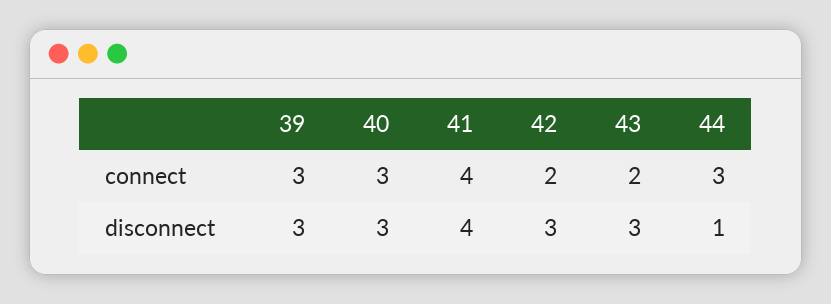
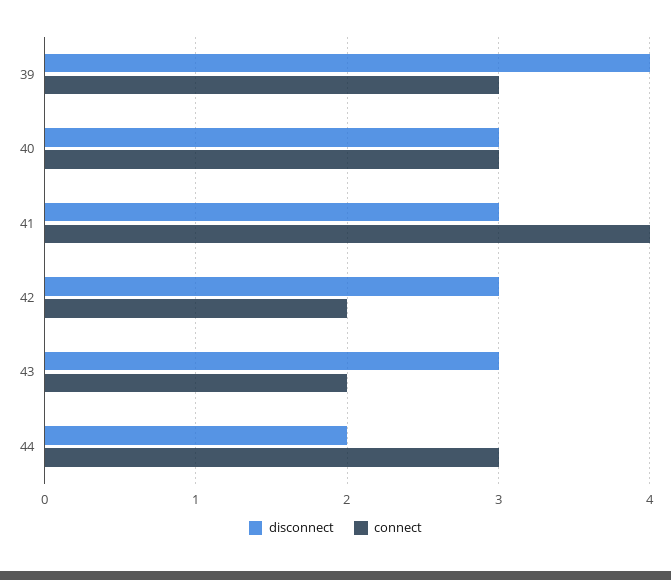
disconnect, 39: 3 -> 4
disconnect, 41: 4 -> 3
disconnect, 44: 1 -> 2

